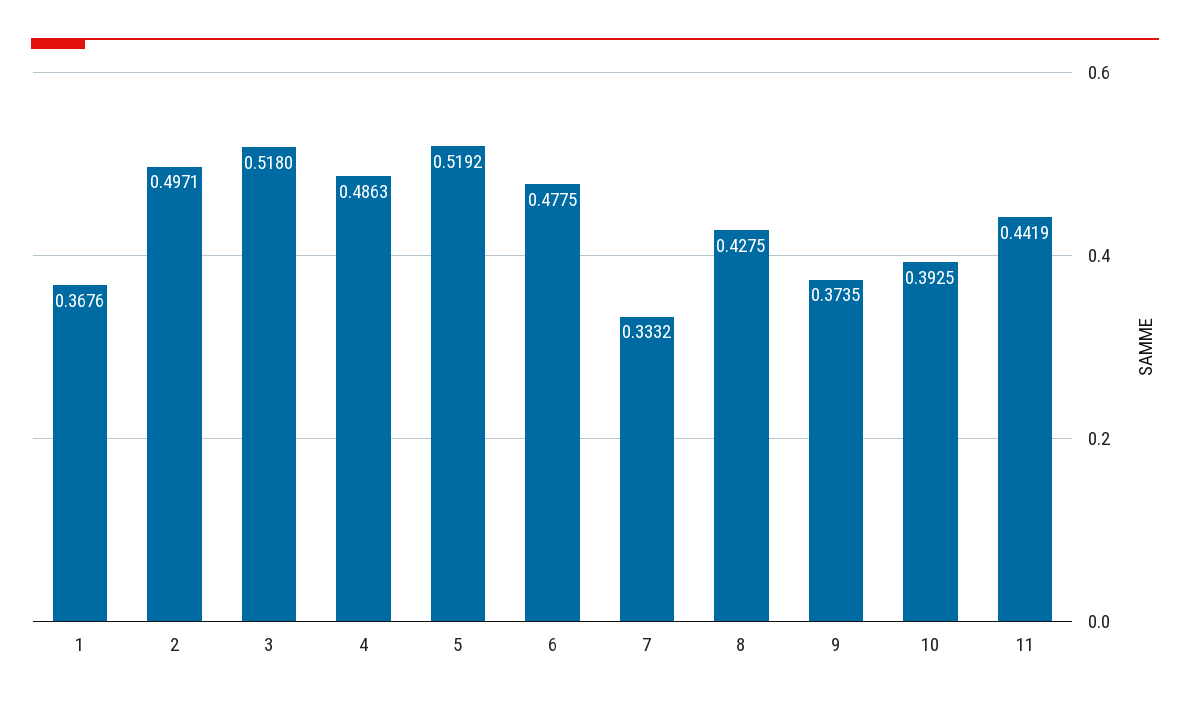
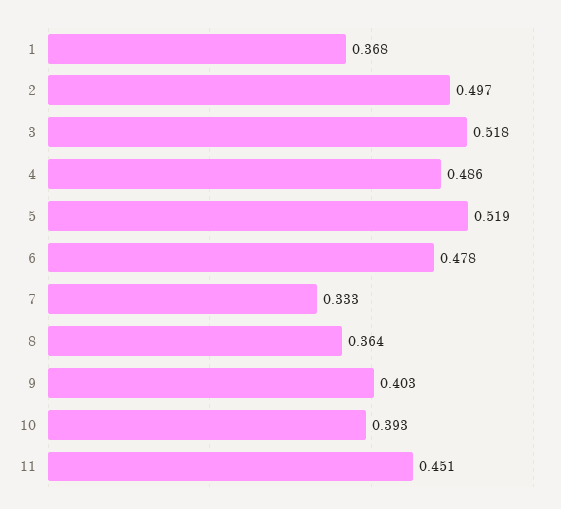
8: 0.4275 -> 0.364
9: 0.3735 -> 0.403
11: 0.4419 -> 0.451

